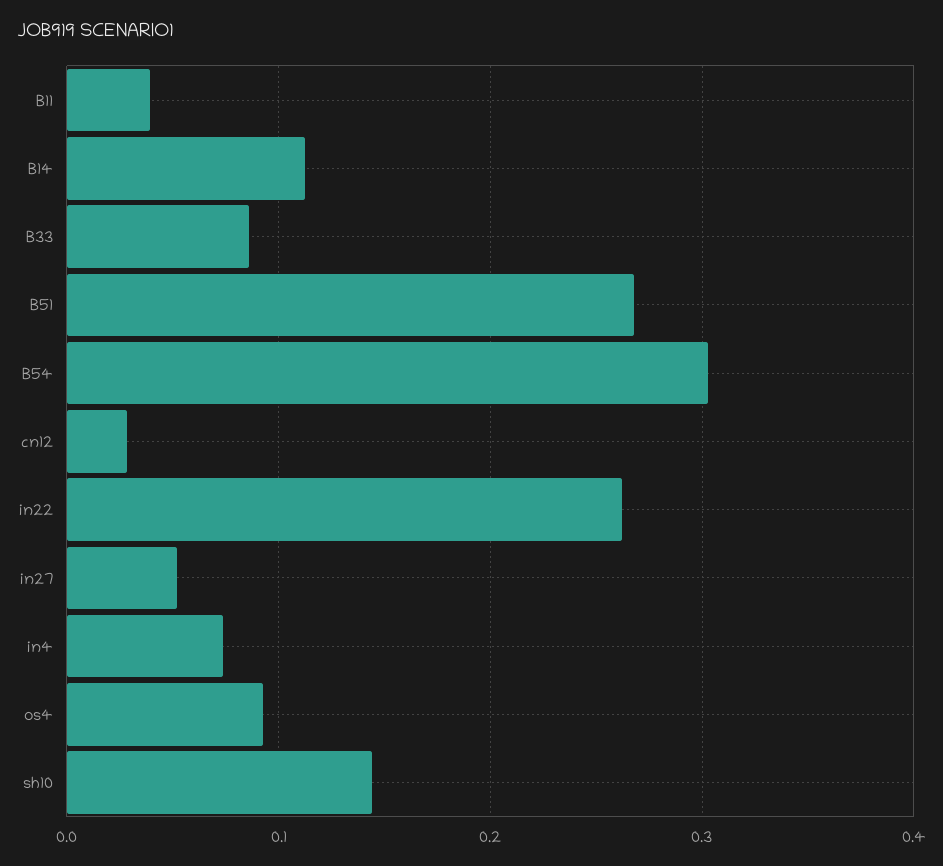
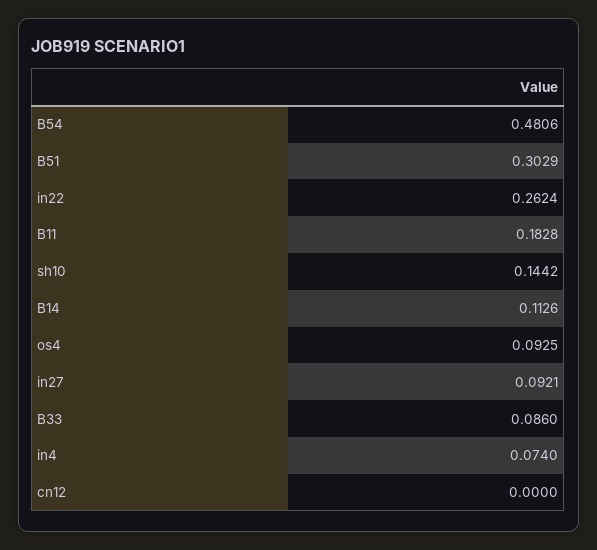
B11: 0.04 -> 0.1828
B51: 0.27 -> 0.3029
B54: 0.3 -> 0.4806
cn12: 0.03 -> 0
in27: 0.05 -> 0.0921

